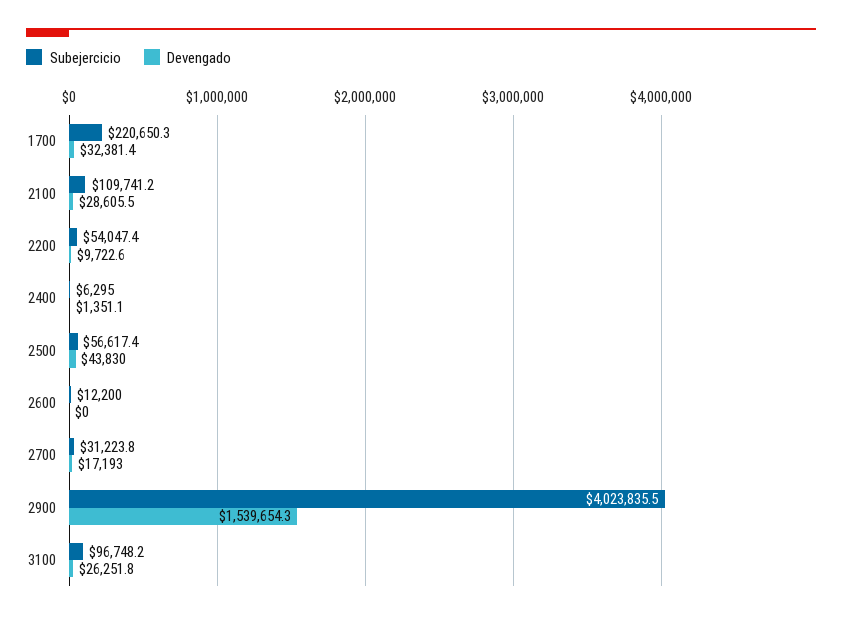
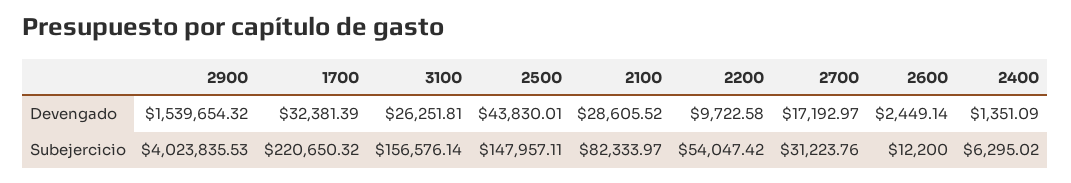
Subejercicio, 2100: 109741.2 -> 82333.97
Subejercicio, 2500: 56617.4 -> 147957.11
Devengado, 2600: 0 -> 2449.14
Subejercicio, 3100: 96748.2 -> 156576.14

